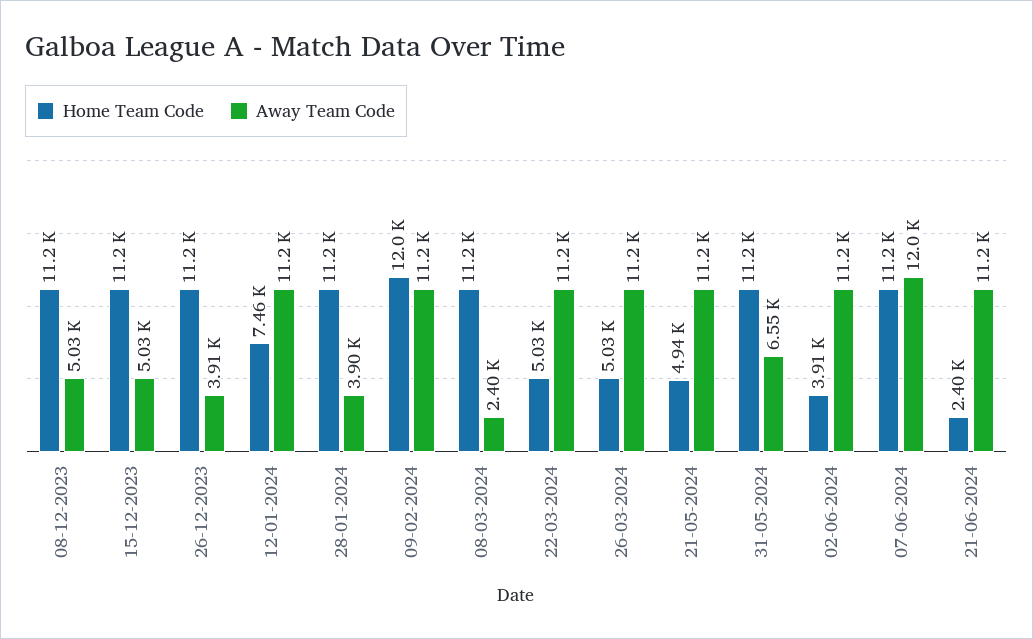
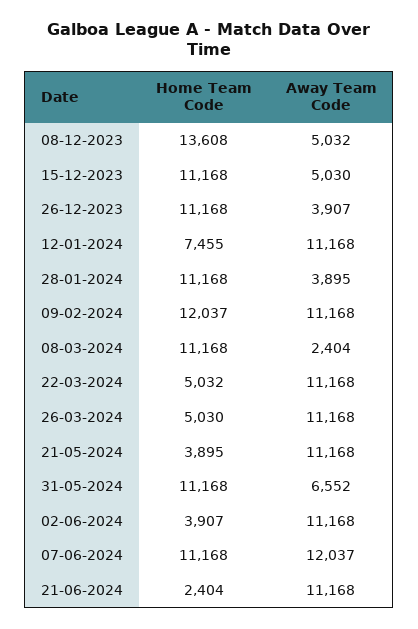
Home Team Code, 08-12-2023: 11200 -> 13608
Home Team Code, 21-05-2024: 4940 -> 3895

